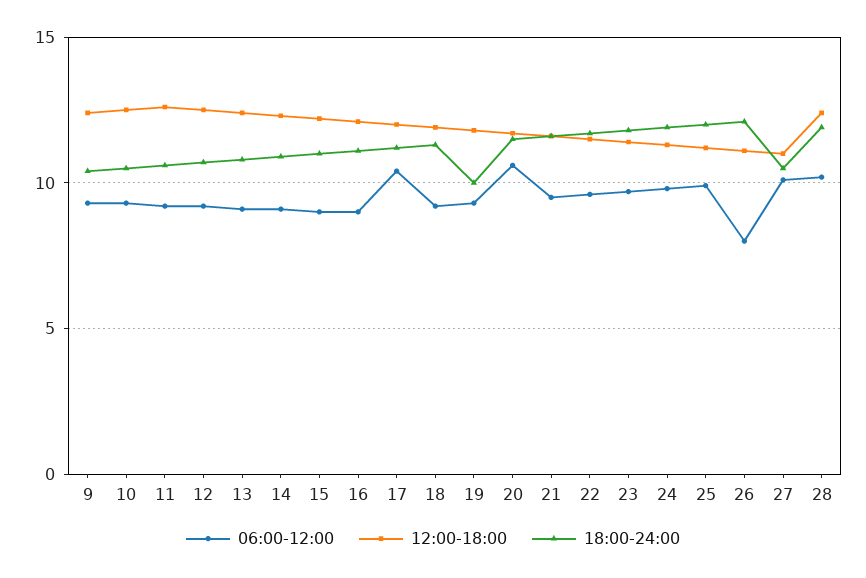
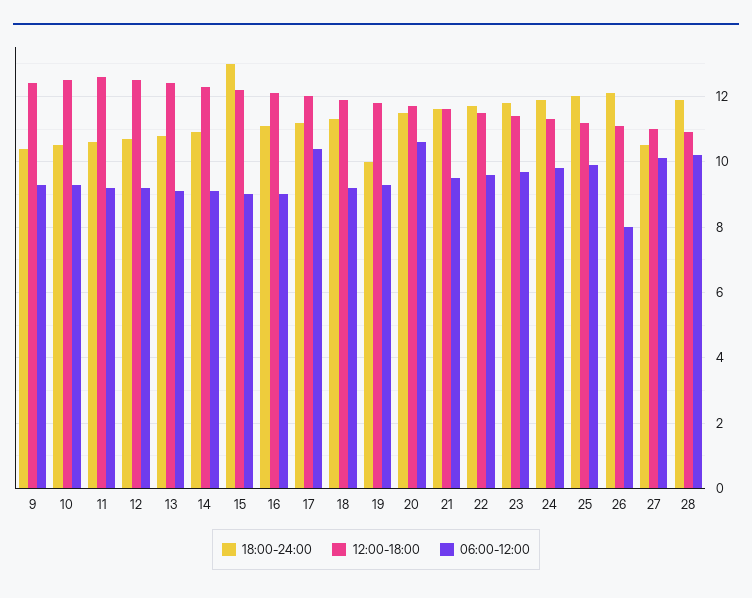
18:00-24:00, 15: 11 -> 13
12:00-18:00, 28: 12.5 -> 11

